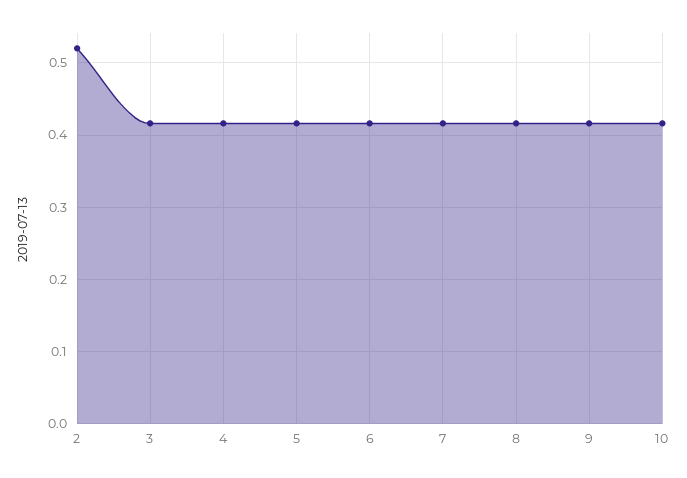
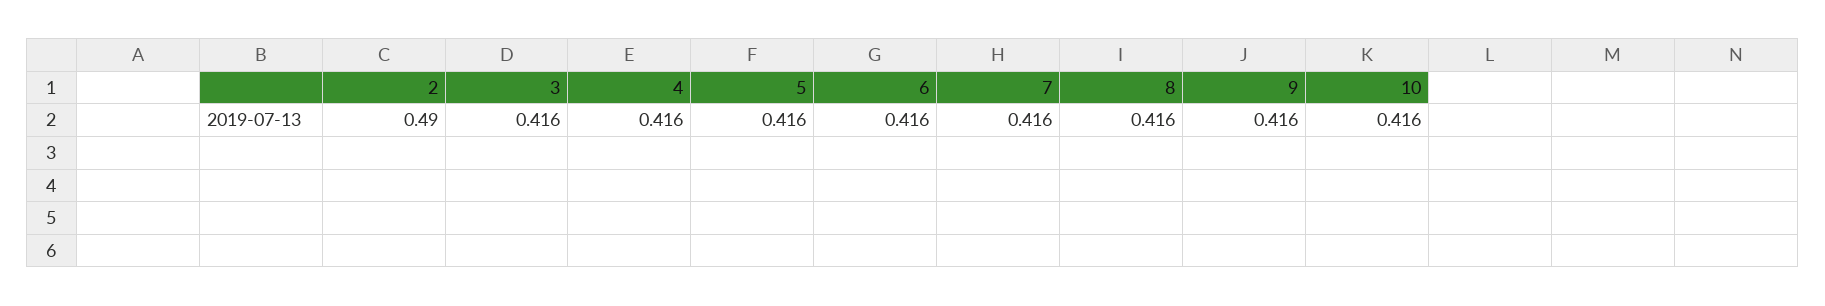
2: 0.52 -> 0.49

